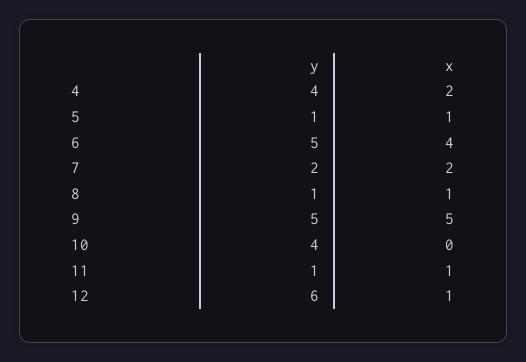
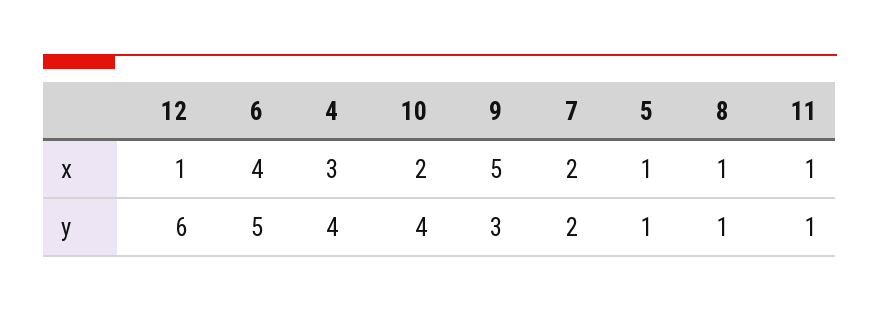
x, 4: 2 -> 3
y, 9: 5 -> 3
x, 10: 0 -> 2

